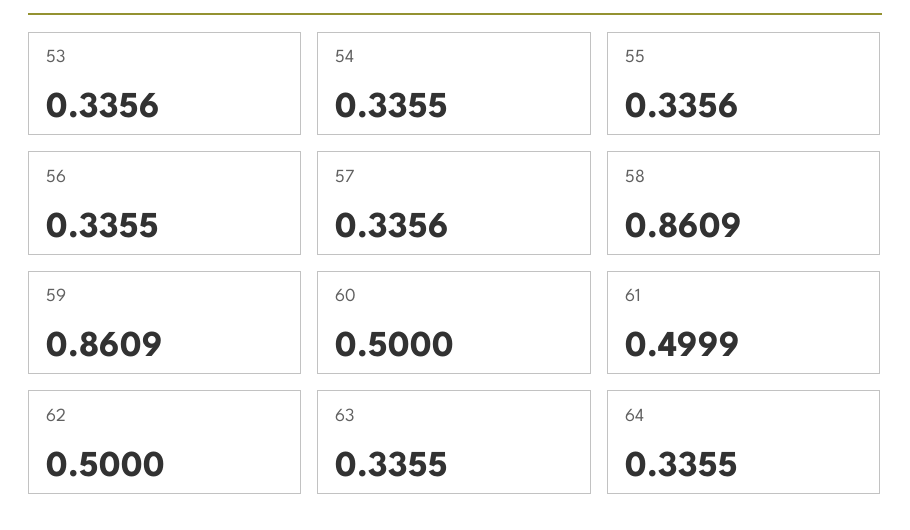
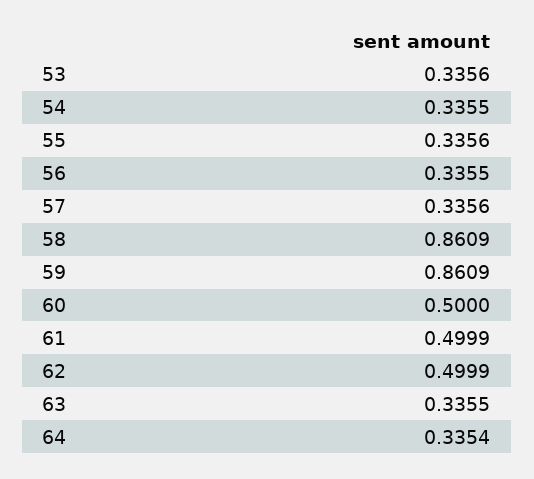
62: 0.5 -> 0.4999
64: 0.3355 -> 0.3354

